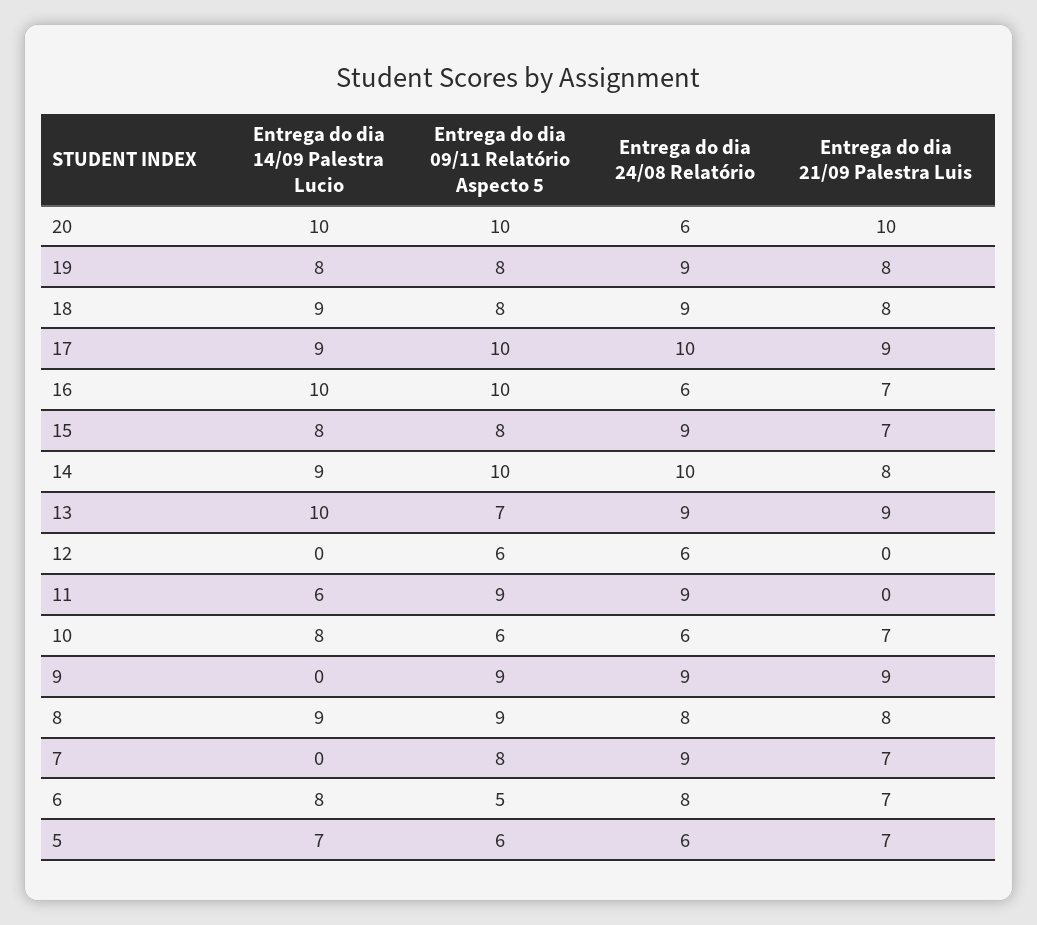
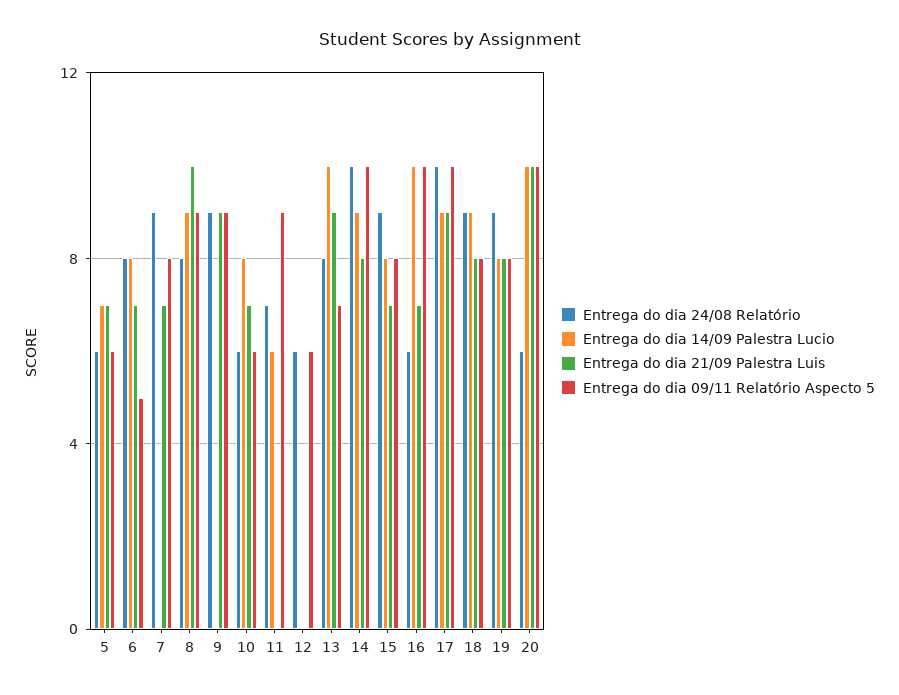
Entrega do dia 24/08 Relatório, 13: 9 -> 8
Entrega do dia 24/08 Relatório, 11: 9 -> 7
Entrega do dia 21/09 Palestra Luis, 8: 8 -> 10

